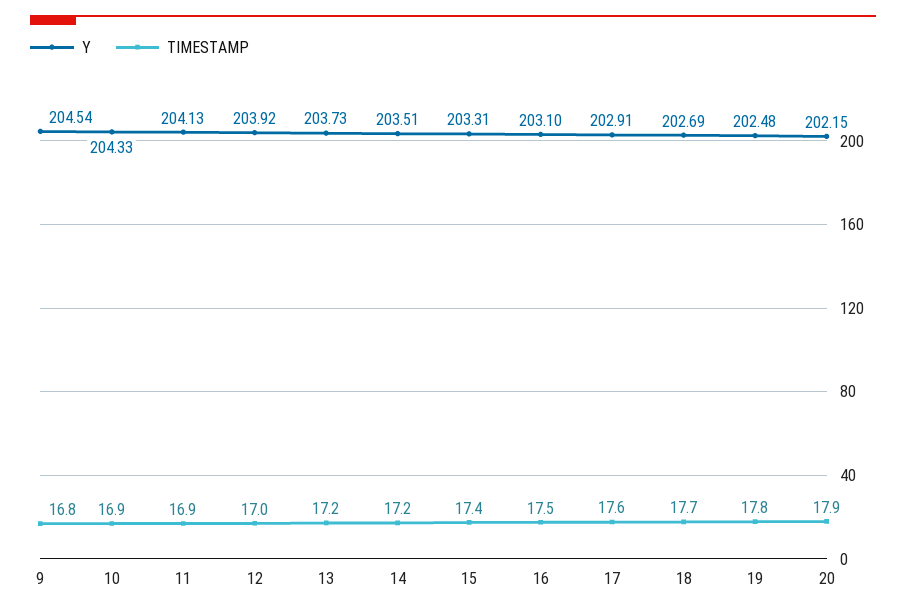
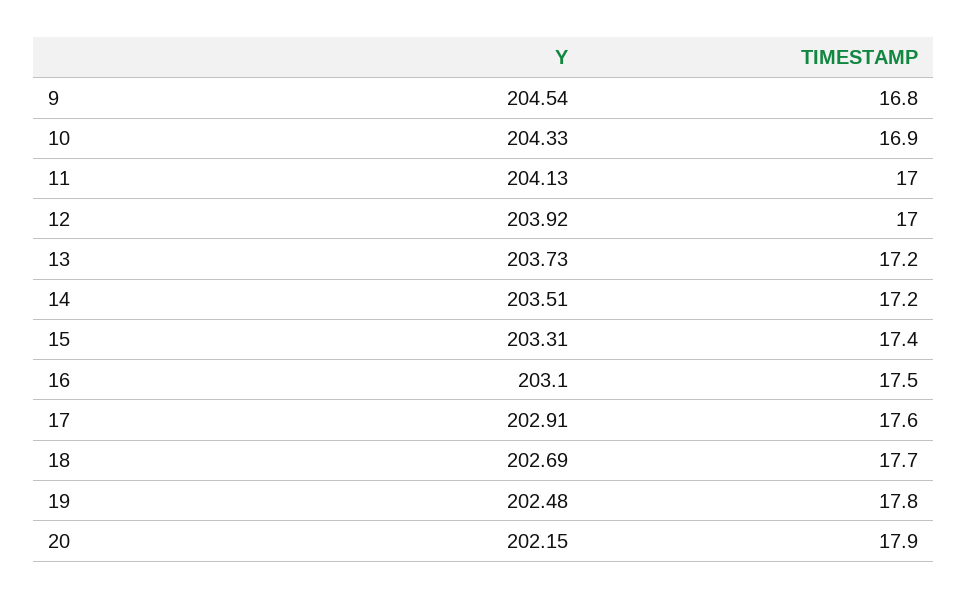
TIMESTAMP, 11: 16.9 -> 17

